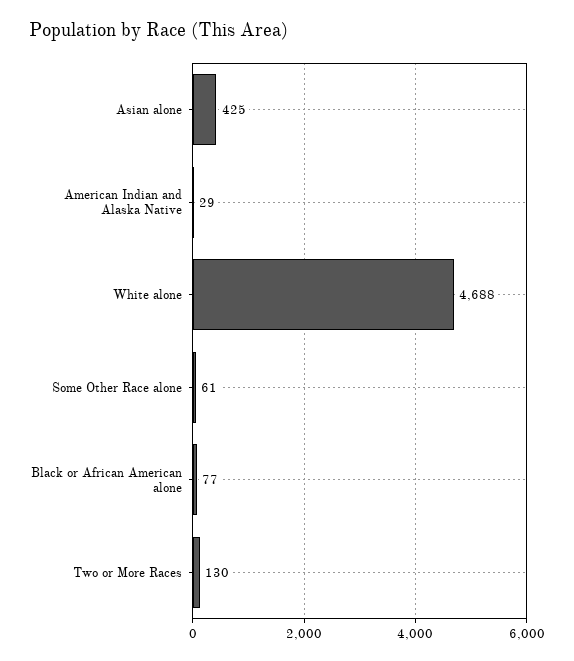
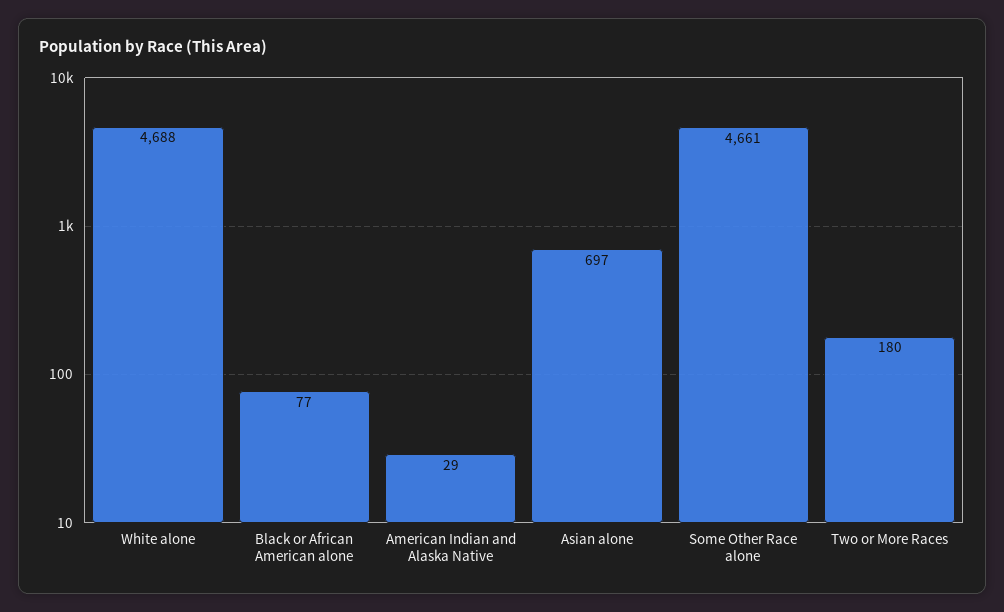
Asian alone: 425 -> 697
Some Other Race alone: 61 -> 4661
Two or More Races: 130 -> 180

